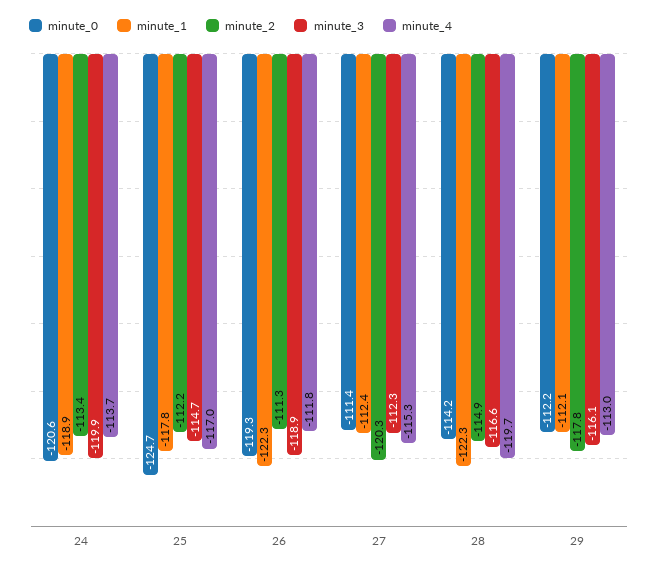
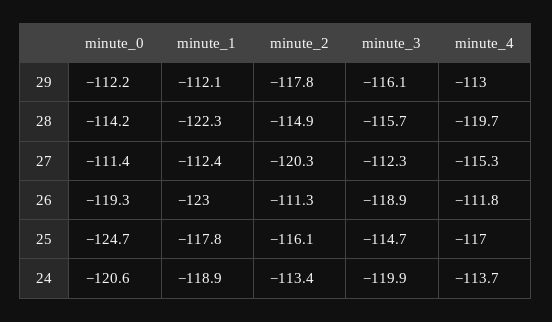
minute_2, 25: -112.2 -> -116.1
minute_1, 26: -122.3 -> -123
minute_3, 28: -116.6 -> -115.7

